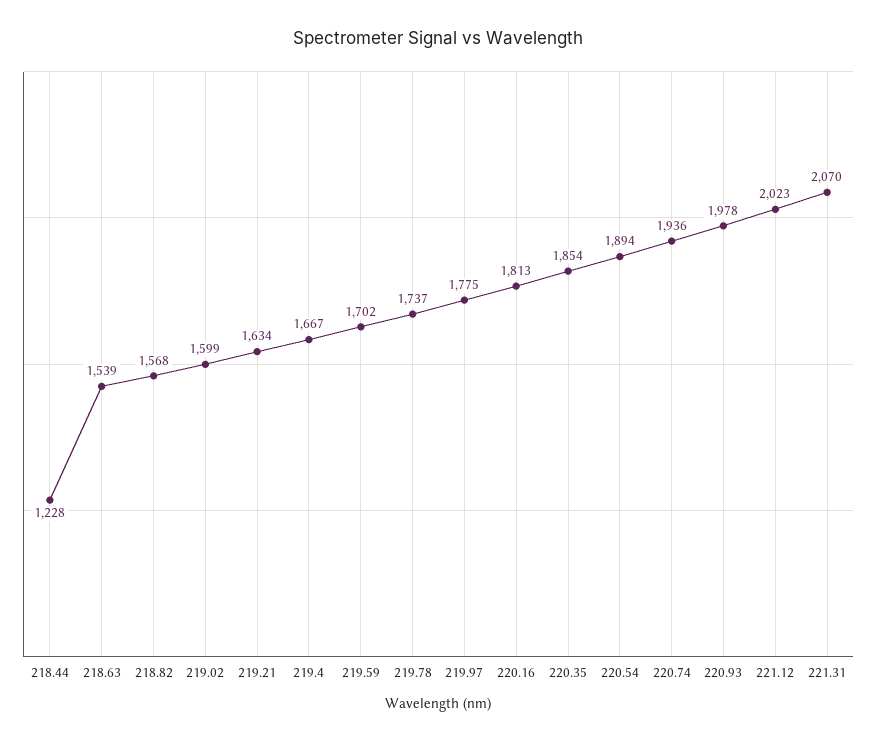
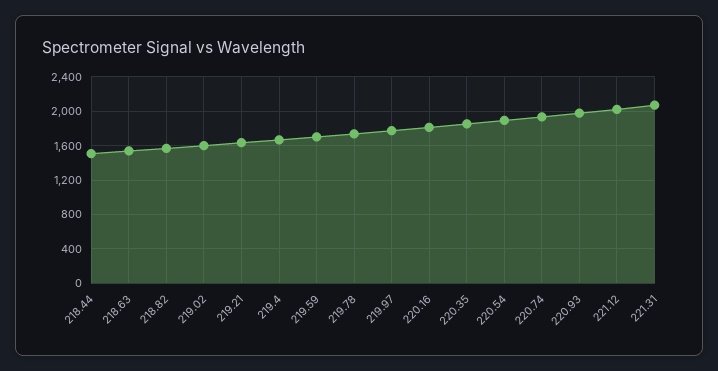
218.44: 1228 -> 1500

